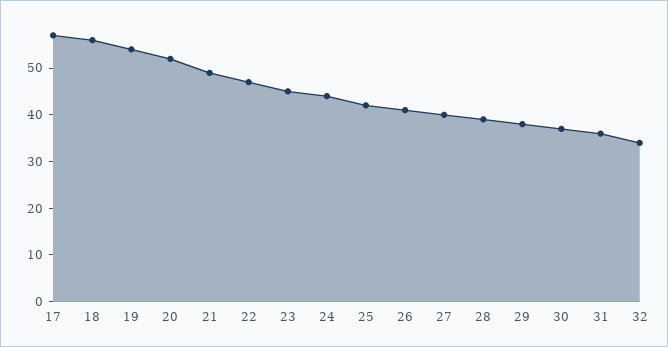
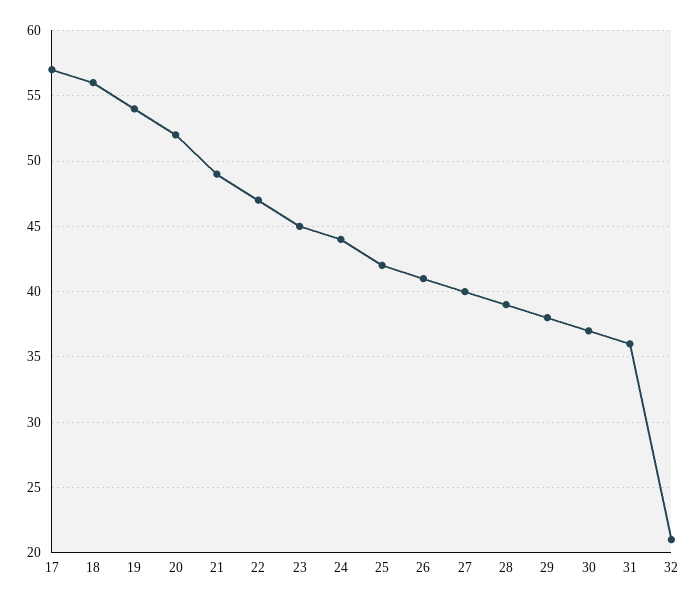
32: 35 -> 21

